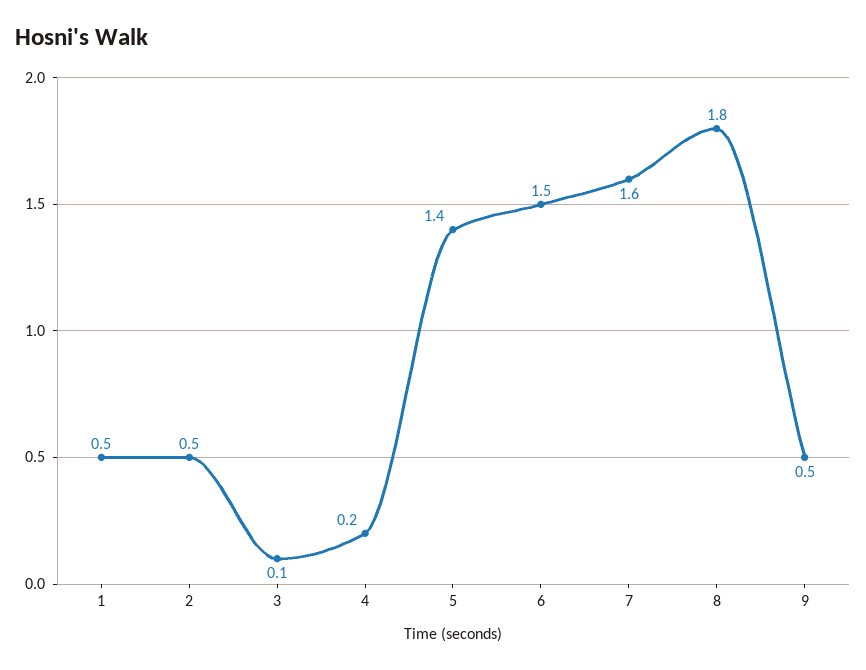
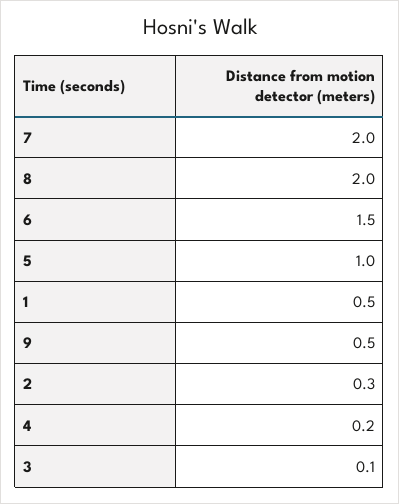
2: 0.5 -> 0.3
5: 1.4 -> 1
7: 1.6 -> 2
8: 1.8 -> 2

